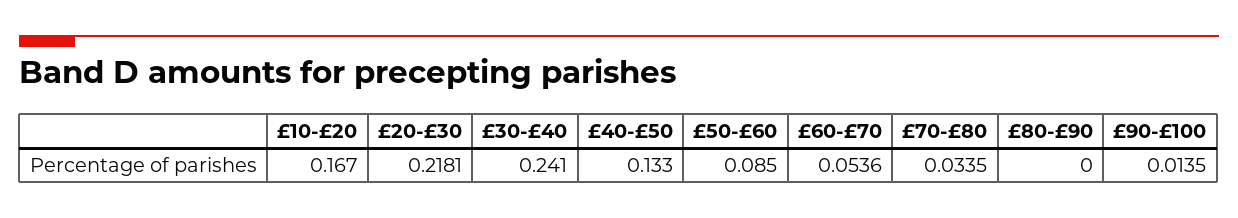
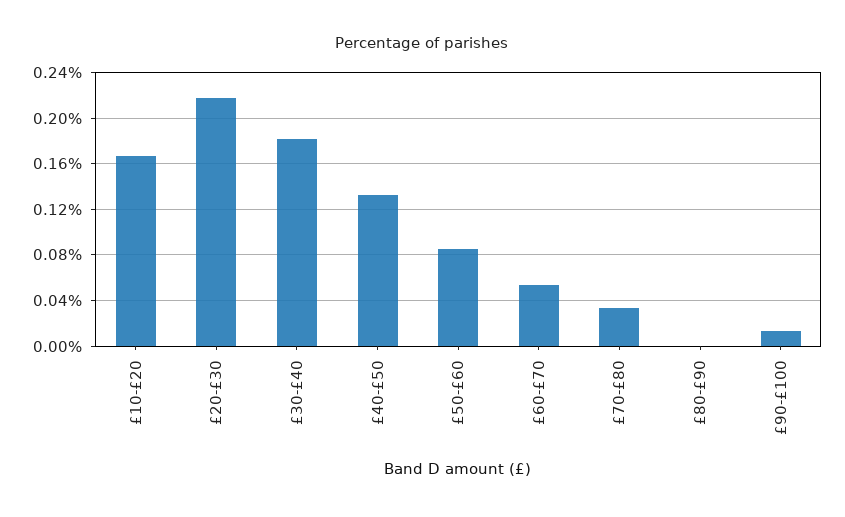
£30-£40: 0.241 -> 0.18

